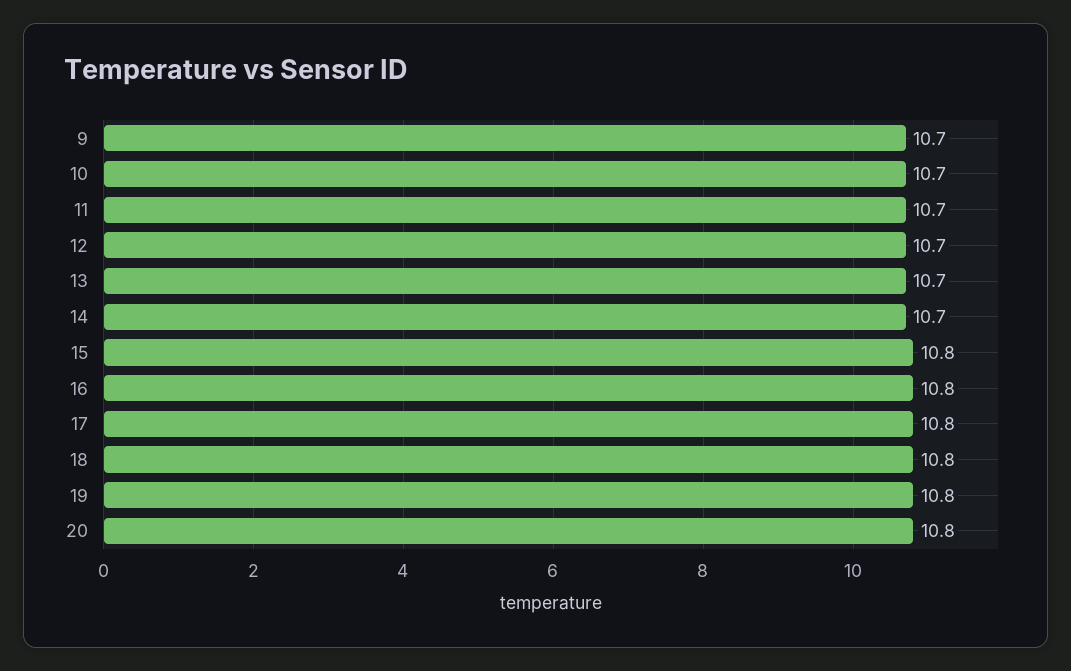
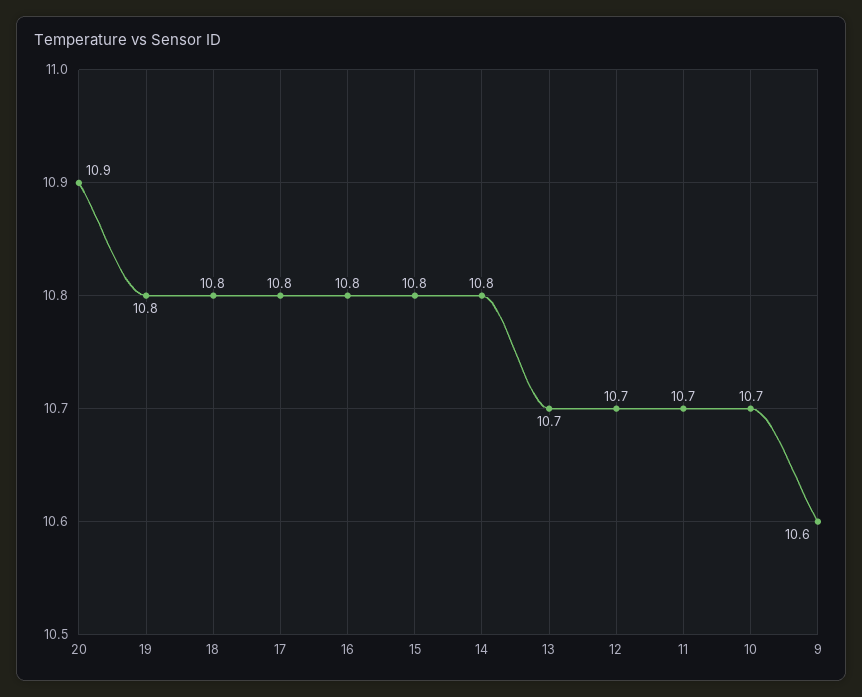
9: 10.7 -> 10.6
14: 10.7 -> 10.8
20: 10.8 -> 10.9

